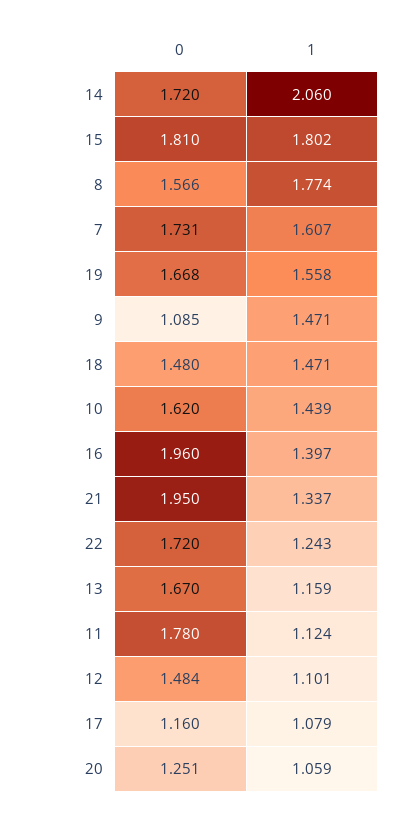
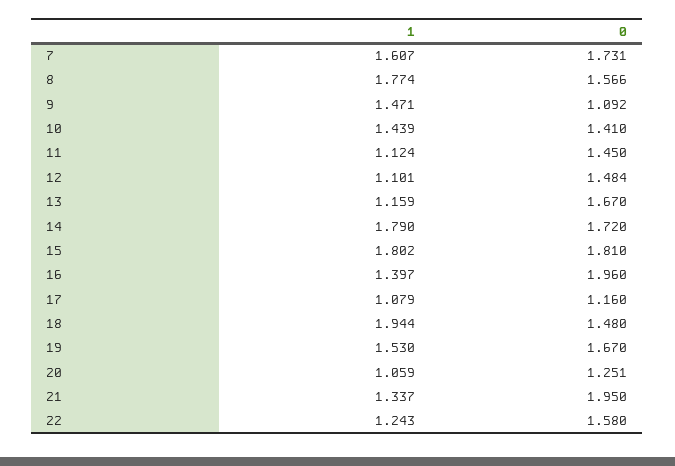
1, 14: 2.06 -> 1.79
0, 19: 1.668 -> 1.67
1, 19: 1.558 -> 1.53
0, 9: 1.085 -> 1.092
1, 18: 1.471 -> 1.944
0, 10: 1.62 -> 1.41
0, 22: 1.72 -> 1.58
0, 11: 1.78 -> 1.45

